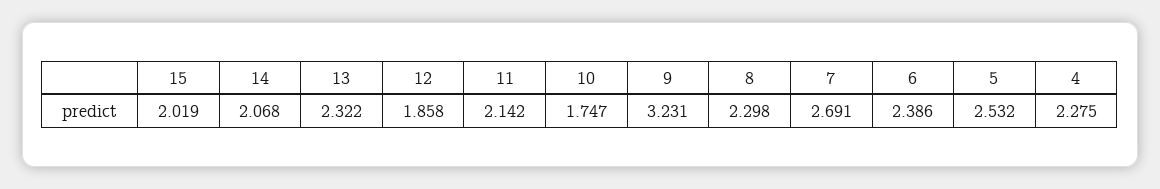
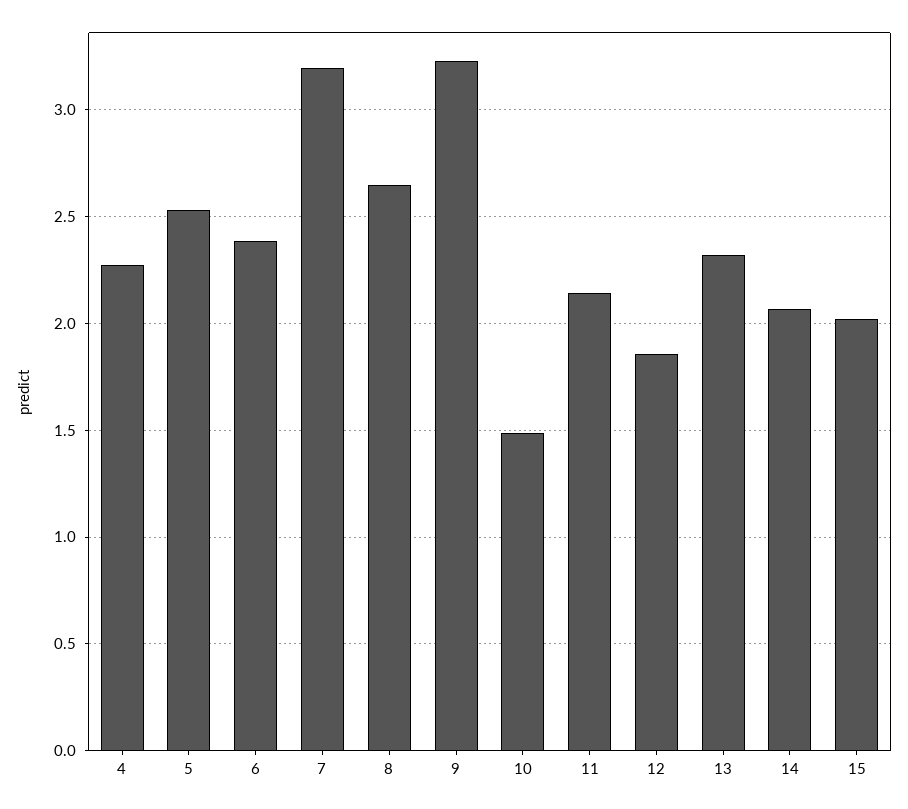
10: 1.747 -> 1.5
8: 2.298 -> 2.65
7: 2.691 -> 3.2

